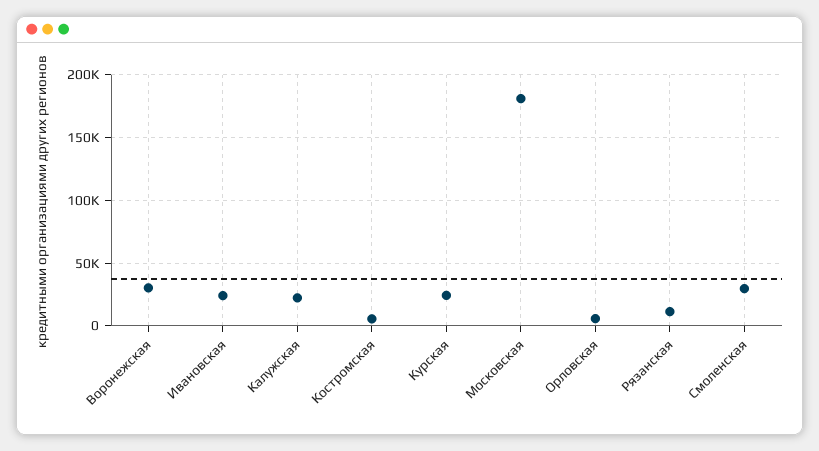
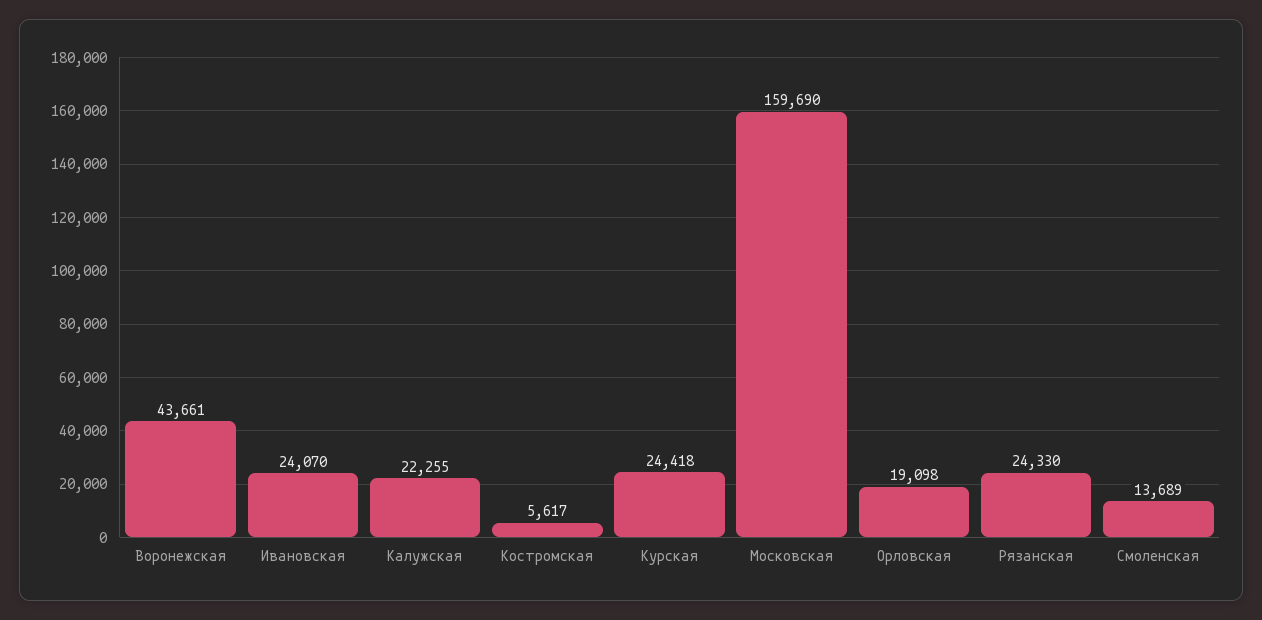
Воронежская: 30000 -> 43661
Московская: 180000 -> 159690
Орловская: 5000 -> 19098
Рязанская: 10000 -> 24330
Смоленская: 30000 -> 13689

